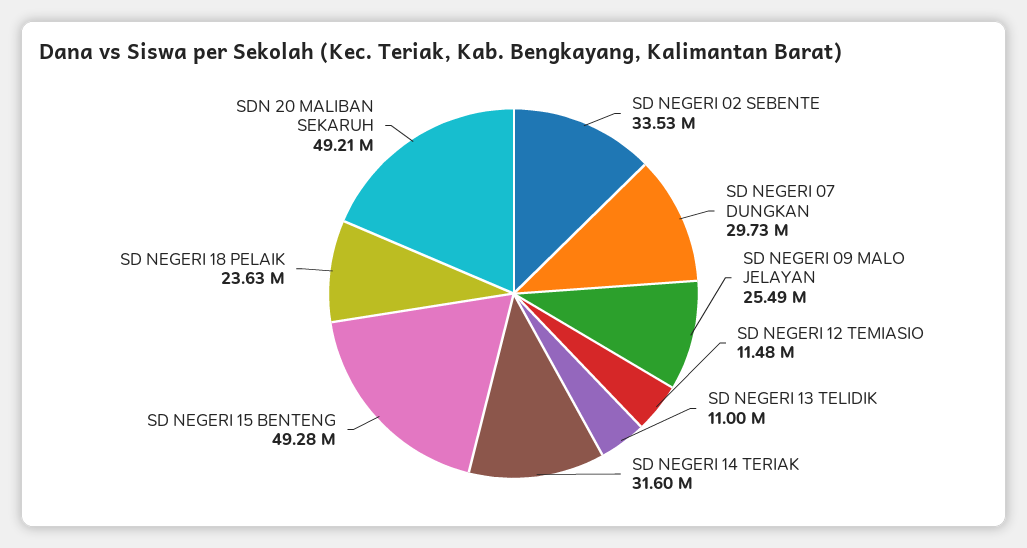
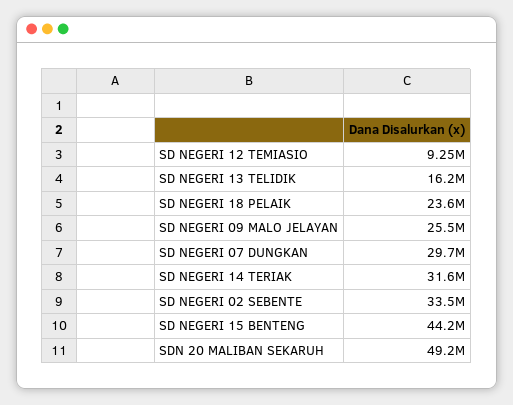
SD NEGERI 12 TEMIASIO: 11480000 -> 9250000
SD NEGERI 13 TELIDIK: 11000000 -> 16200000
SD NEGERI 15 BENTENG: 49280000 -> 44200000

